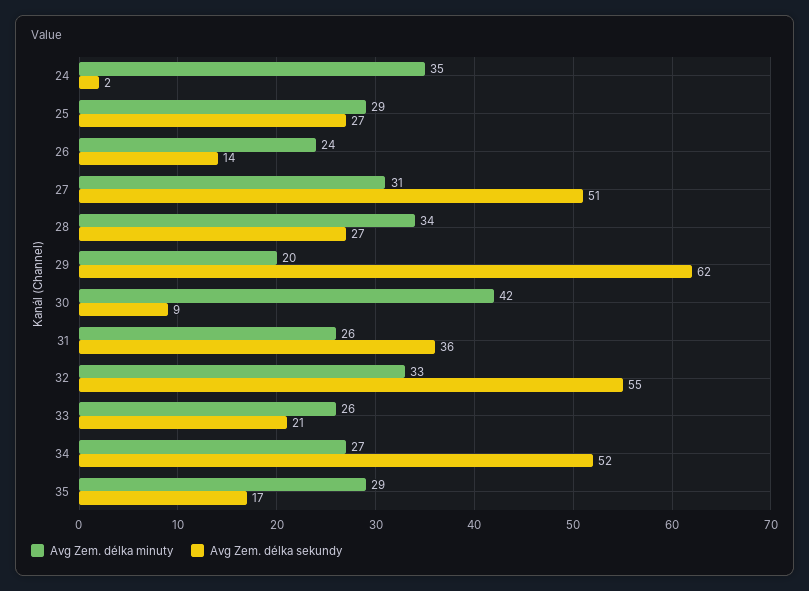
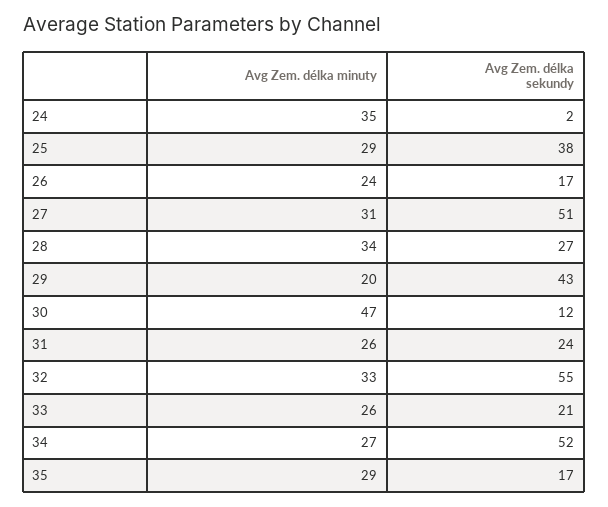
Avg Zem. délka sekundy, 25: 27 -> 38
Avg Zem. délka sekundy, 26: 14 -> 17
Avg Zem. délka sekundy, 29: 62 -> 43
Avg Zem. délka minuty, 30: 42 -> 47
Avg Zem. délka sekundy, 30: 9 -> 12
Avg Zem. délka sekundy, 31: 36 -> 24

